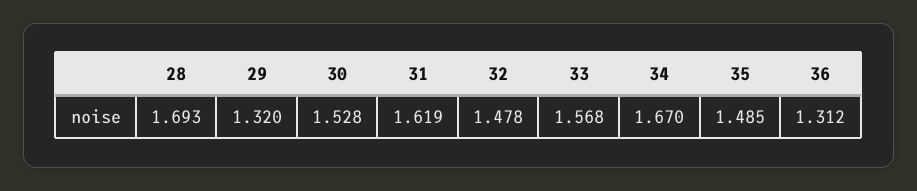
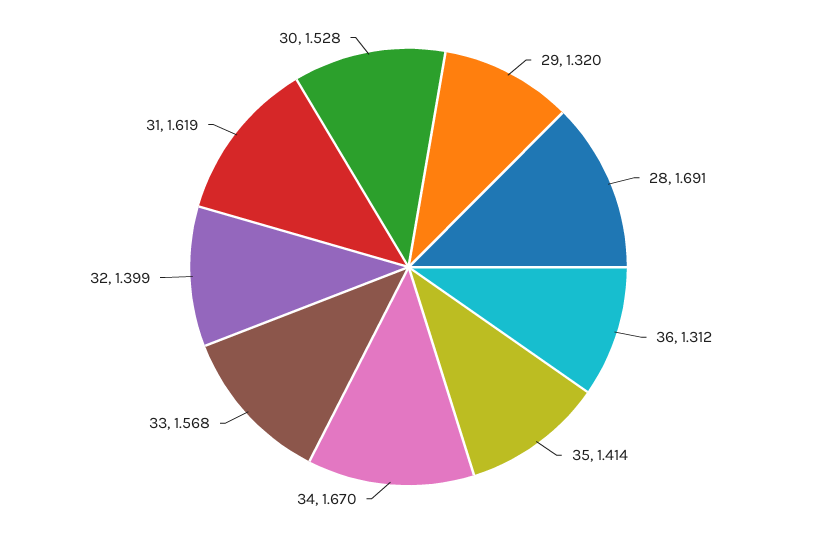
28: 1.693 -> 1.691
32: 1.478 -> 1.399
35: 1.485 -> 1.414

